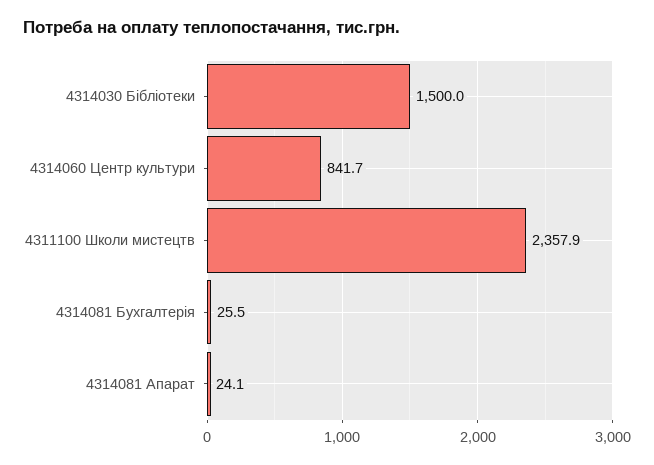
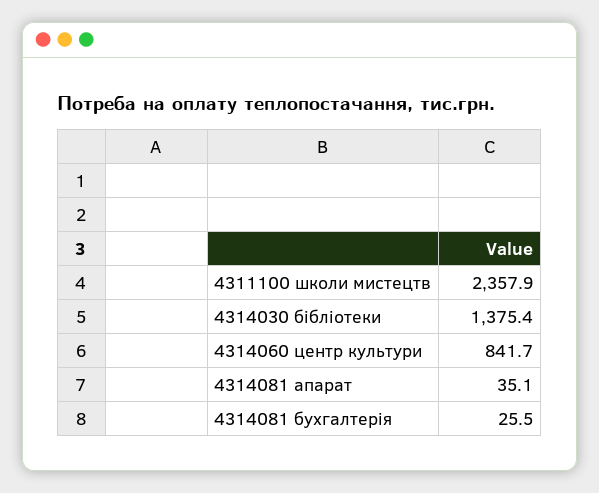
4314030 Бібліотеки: 1500 -> 1375.4
4314081 Апарат: 24.1 -> 35.1

